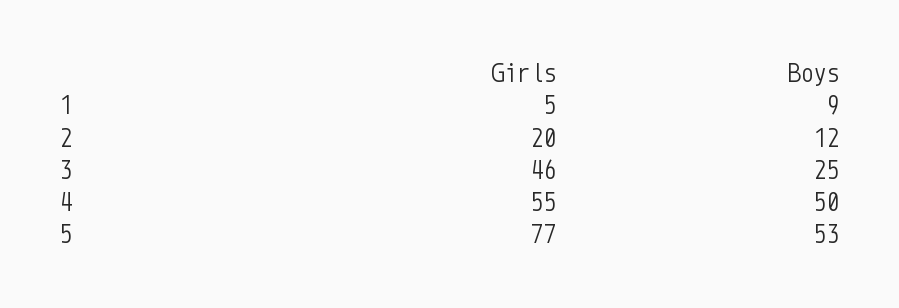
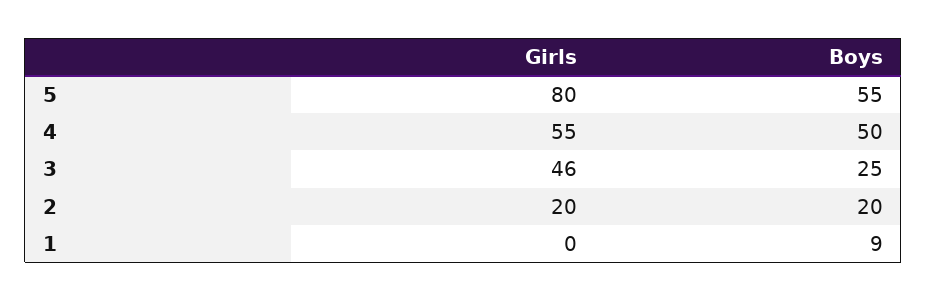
Girls, 1: 5 -> 0
Boys, 2: 12 -> 20
Girls, 5: 77 -> 80
Boys, 5: 53 -> 55

